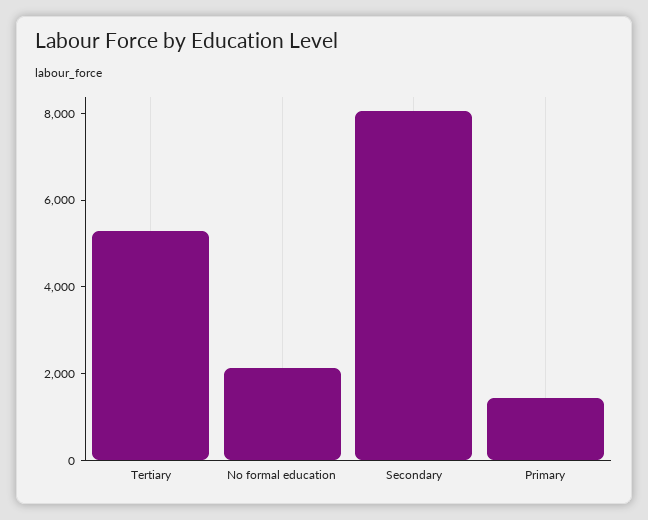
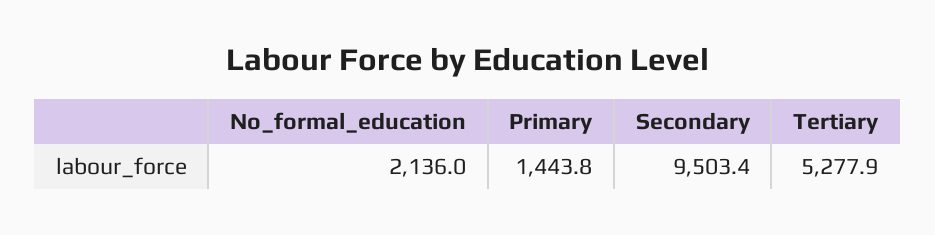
Secondary: 8000 -> 9503.4

